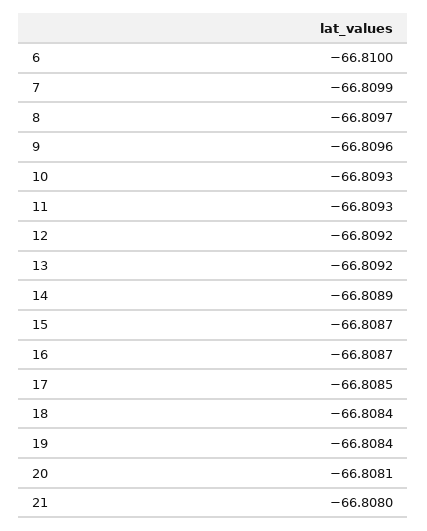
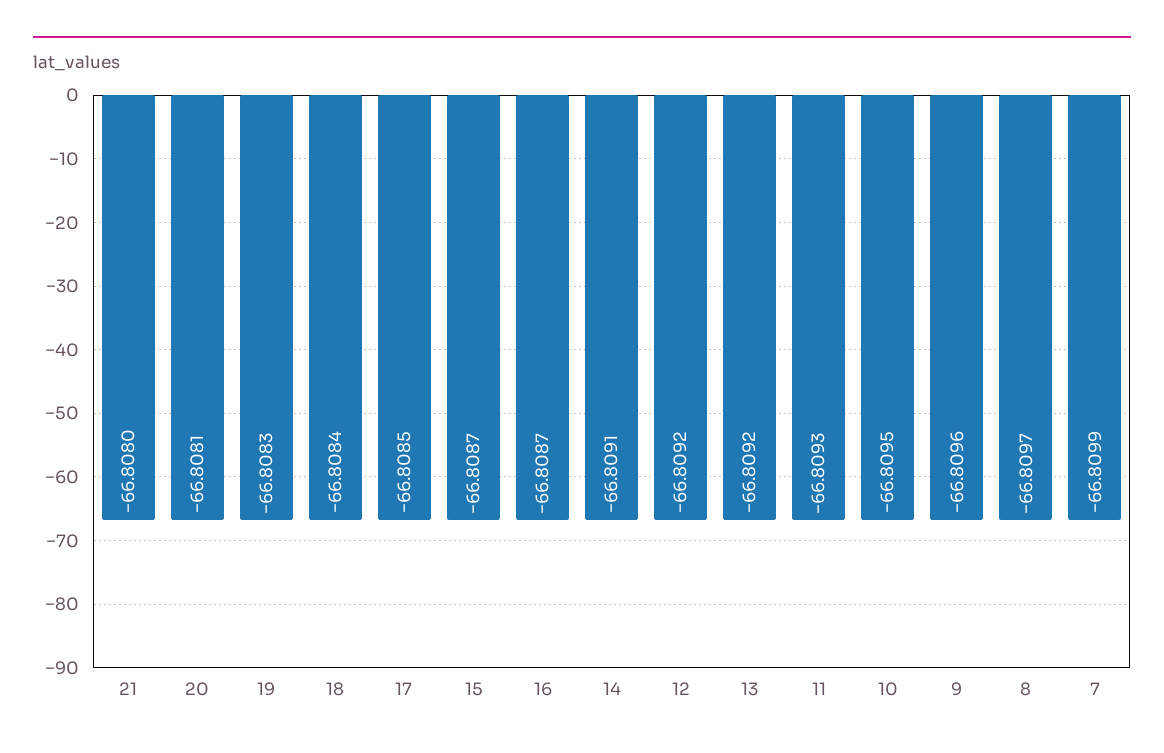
6: -66.81 -> none
10: -66.8093 -> -66.8095
14: -66.8089 -> -66.8091
19: -66.8084 -> -66.8083

